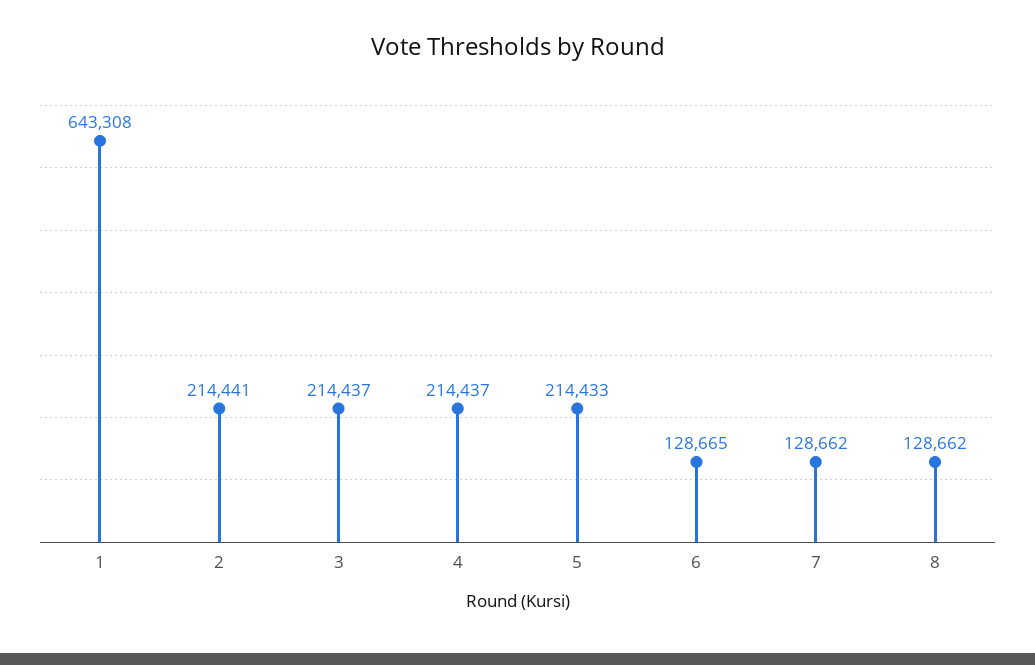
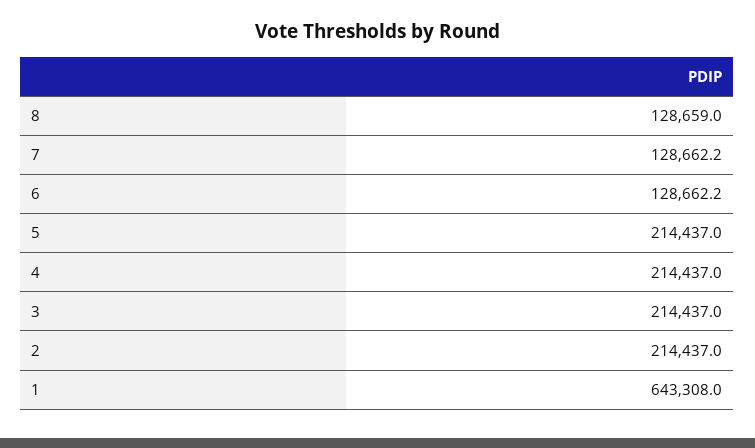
2: 214441 -> 214437
5: 214433 -> 214437
6: 128665 -> 128662.2
8: 128662 -> 128659

